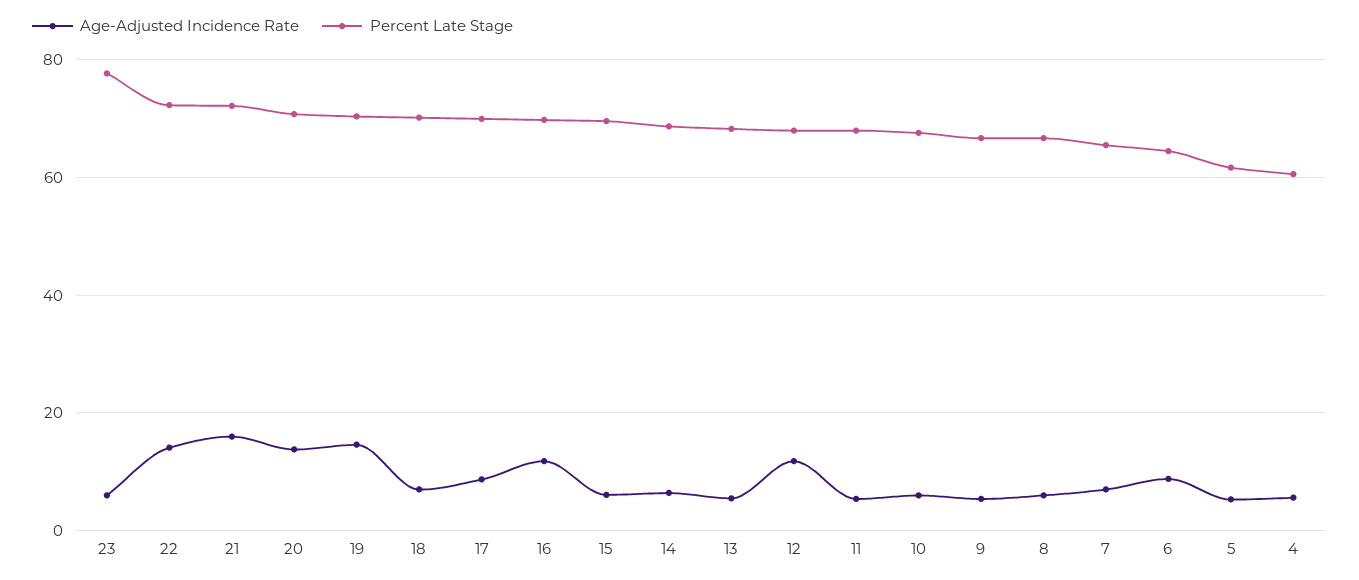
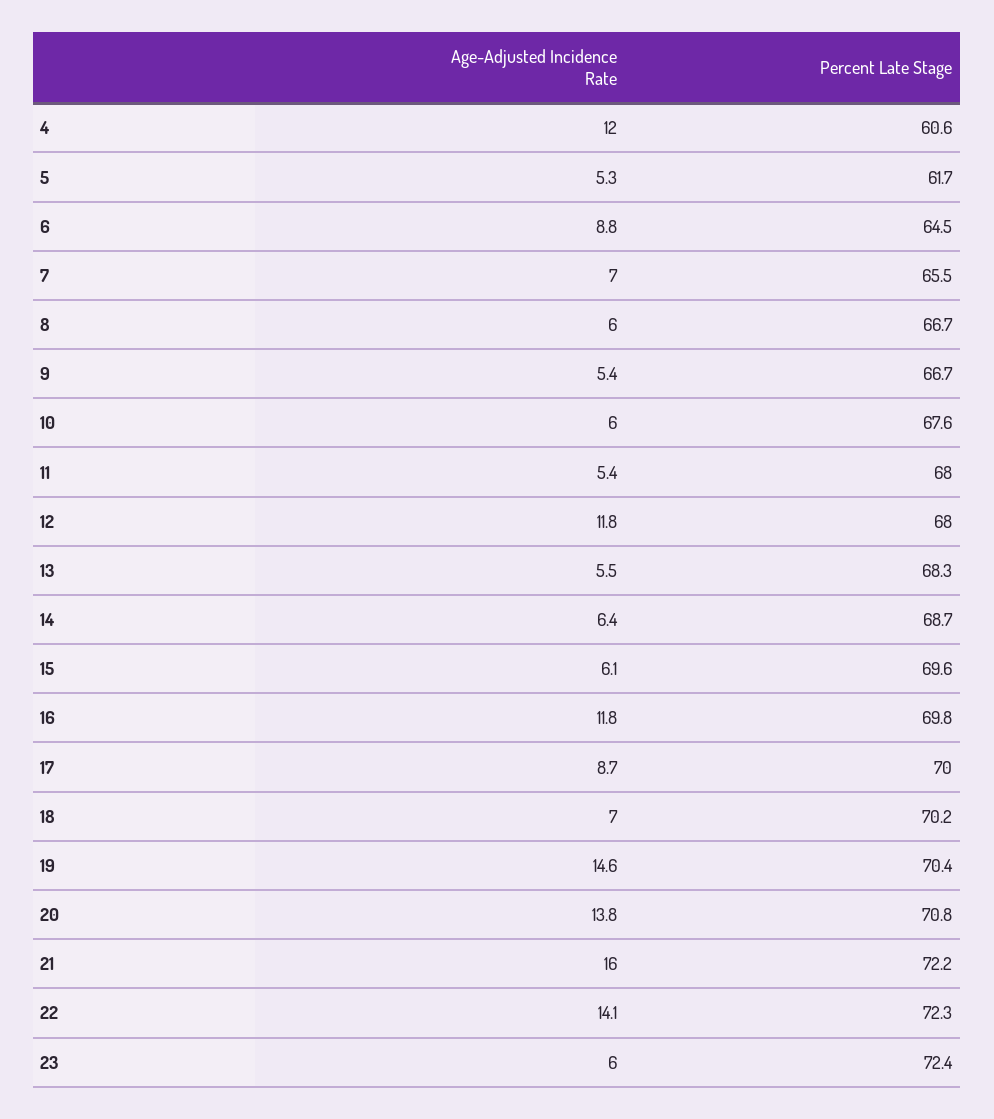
Percent Late Stage, 23: 78 -> 72.4
Age-Adjusted Incidence Rate, 4: 6 -> 12

